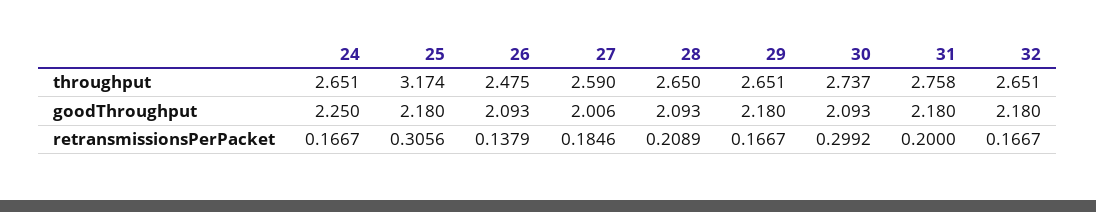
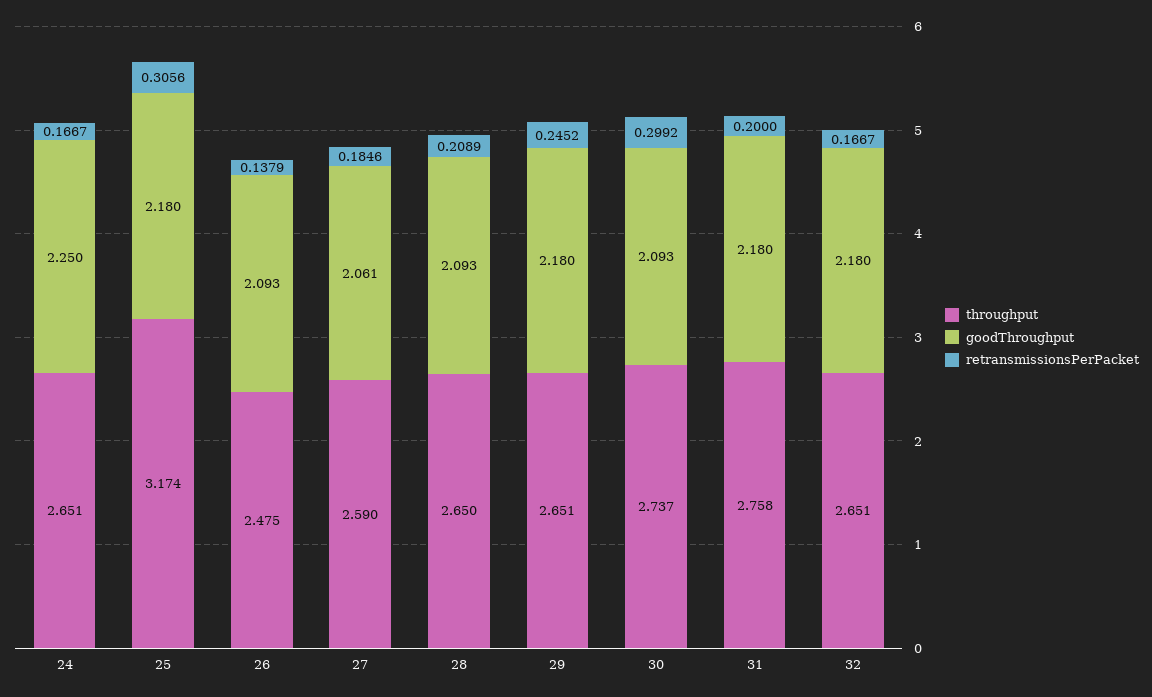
goodThroughput, 27: 2.006 -> 2.061
retransmissionsPerPacket, 29: 0.1667 -> 0.2452

